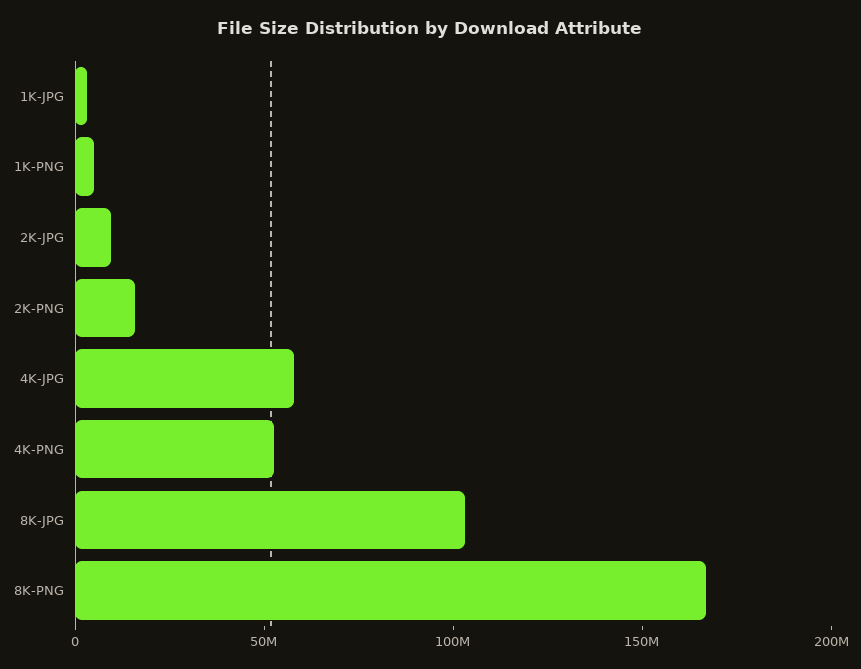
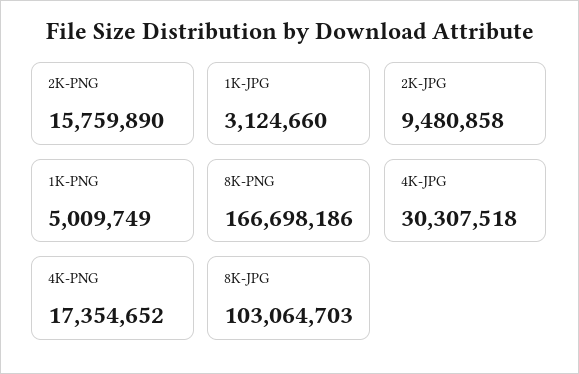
4K-JPG: 60000000 -> 30307518
4K-PNG: 50000000 -> 17354652

